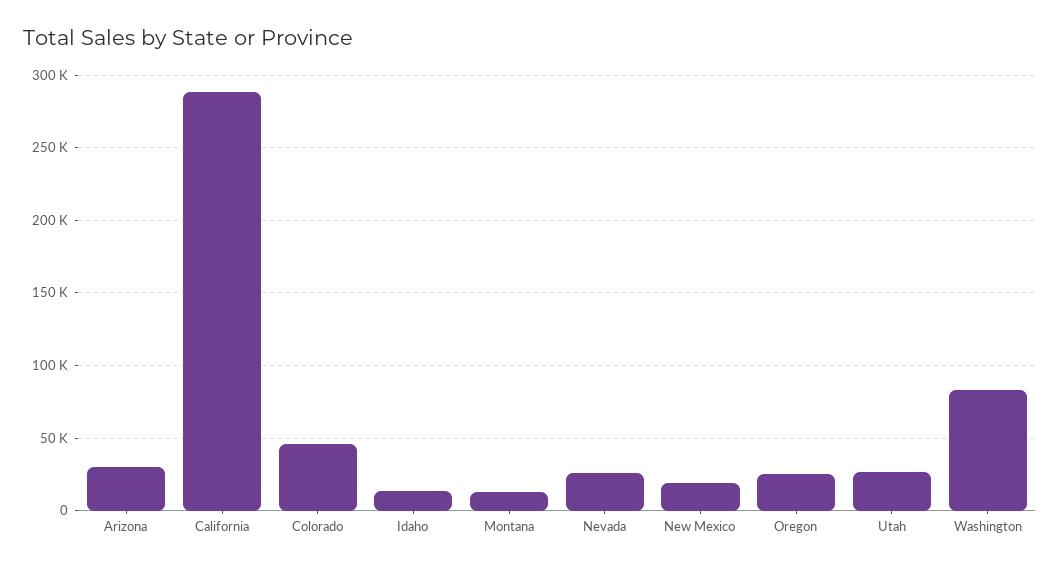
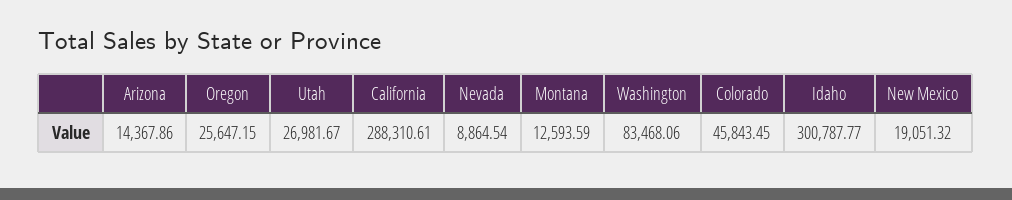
Arizona: 30000 -> 14367.86
Idaho: 15000 -> 300787.77
Nevada: 25000 -> 8864.54

